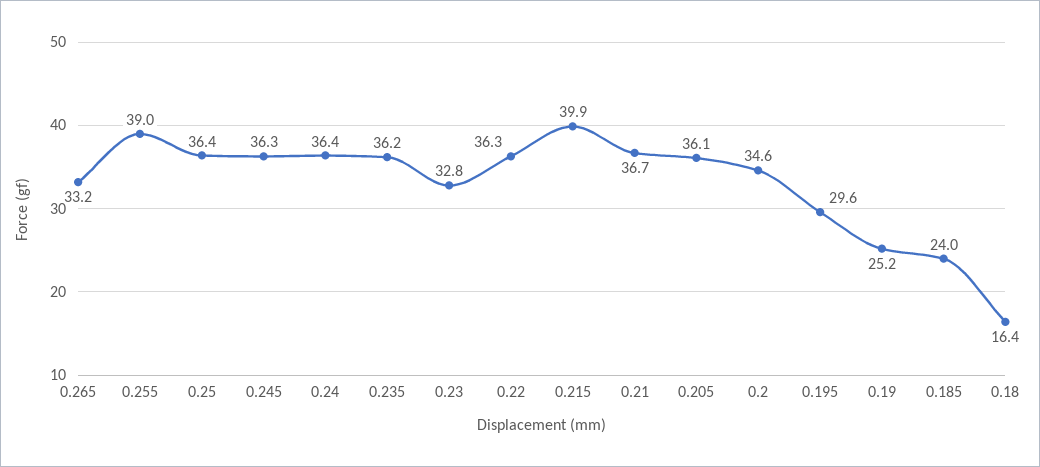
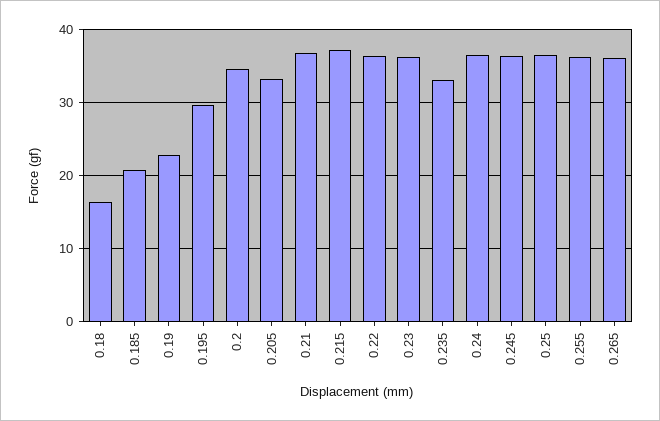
0.265: 33.2 -> 36
0.255: 39 -> 36
0.235: 36.2 -> 33
0.23: 32.8 -> 36
0.215: 39.9 -> 37
0.205: 36.1 -> 33
0.19: 25.2 -> 23
0.185: 24 -> 21

